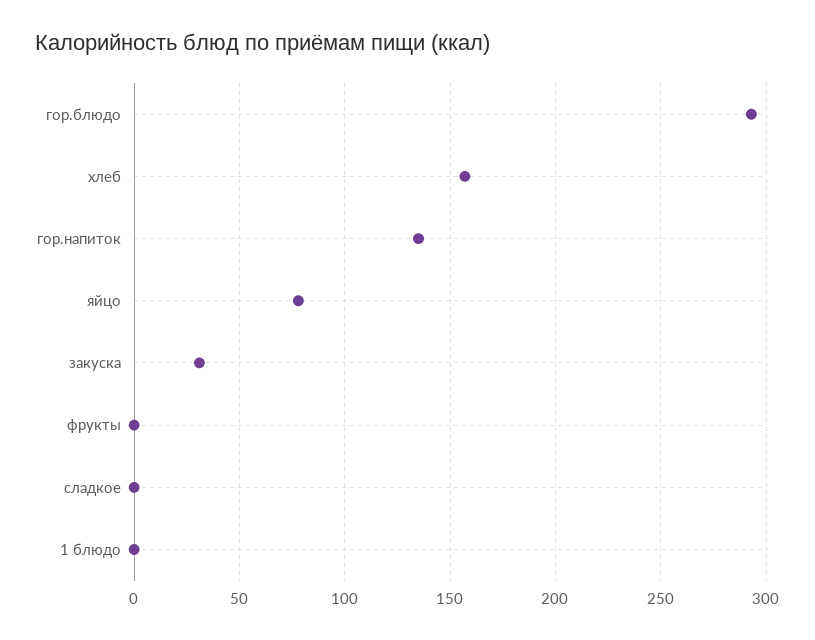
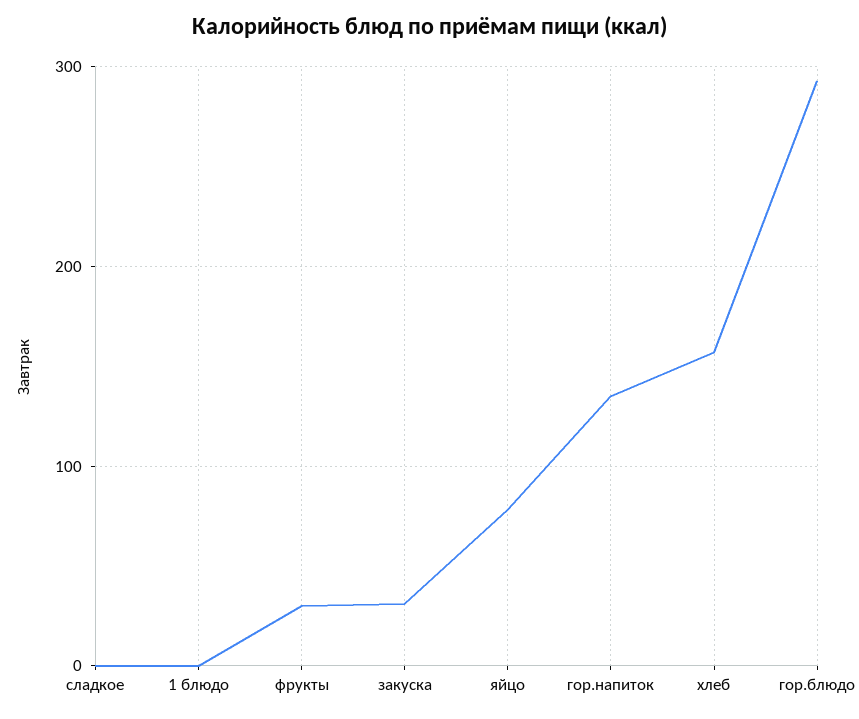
фрукты: 0 -> 30

